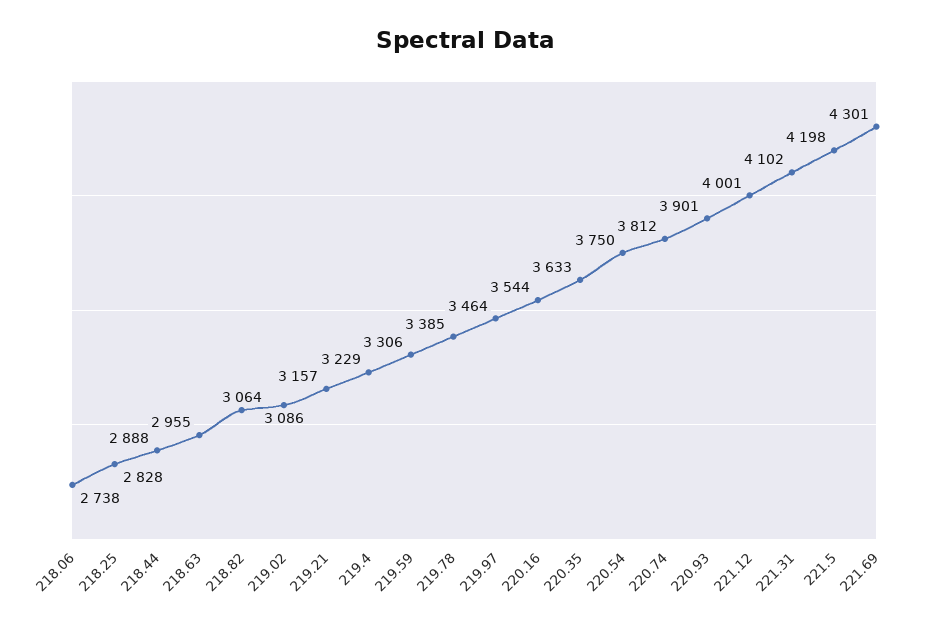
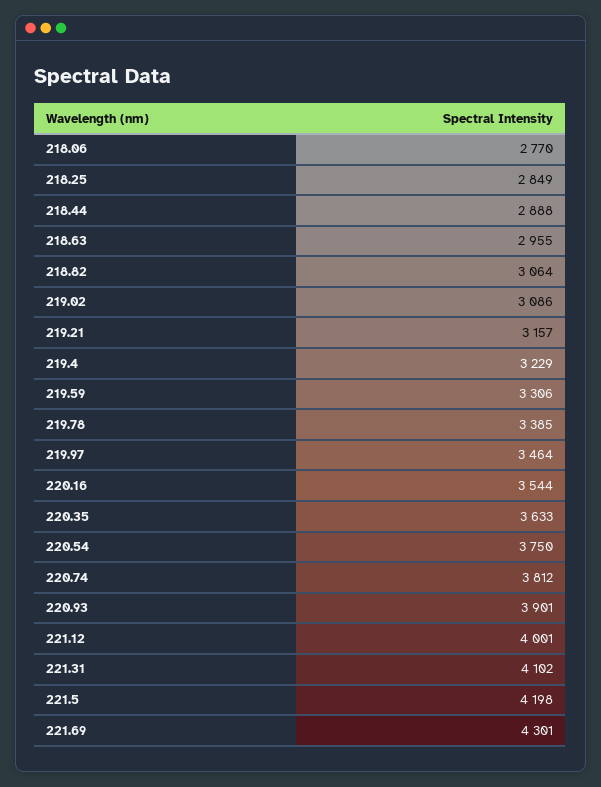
218.06: 2738 -> 2770
218.25: 2828 -> 2849

